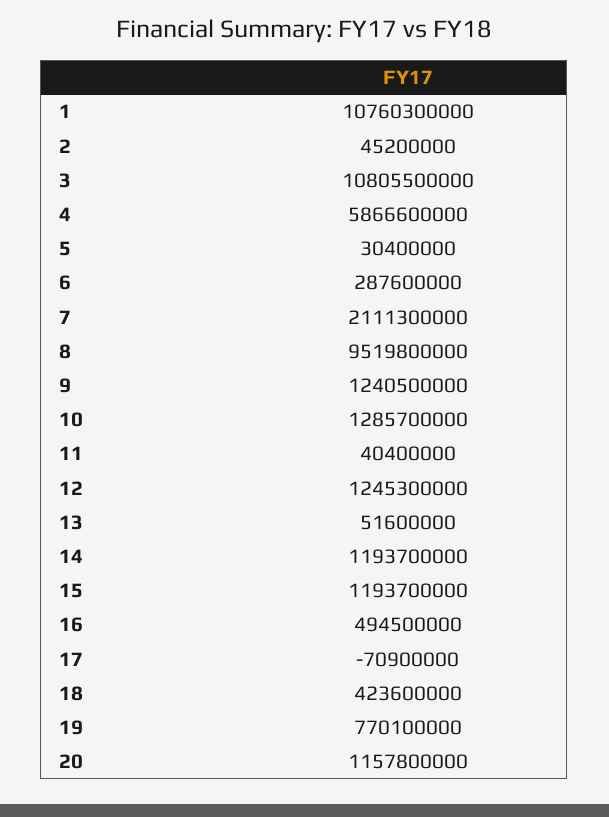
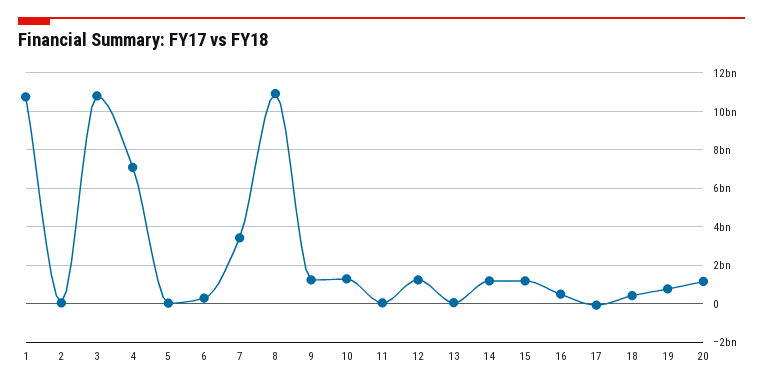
4: 5866600000 -> 7000000000
7: 2111300000 -> 3500000000
8: 9519800000 -> 11000000000

